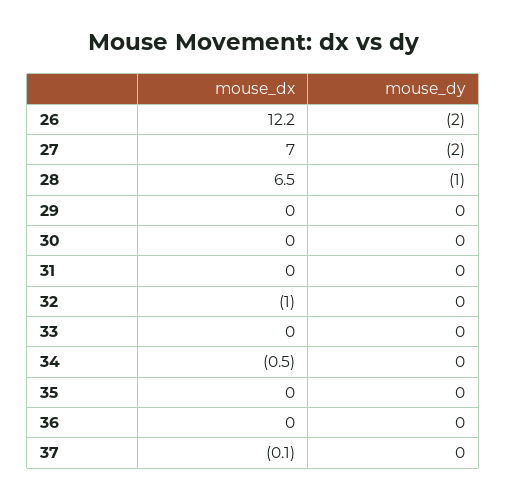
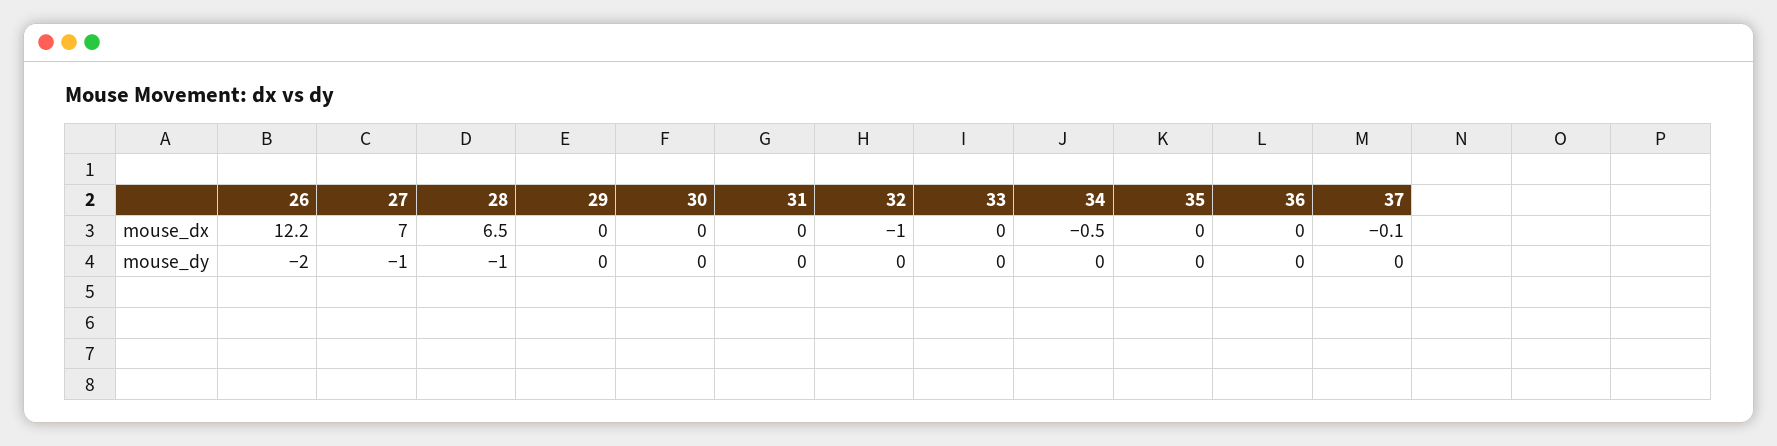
mouse_dy, 27: -2 -> -1

